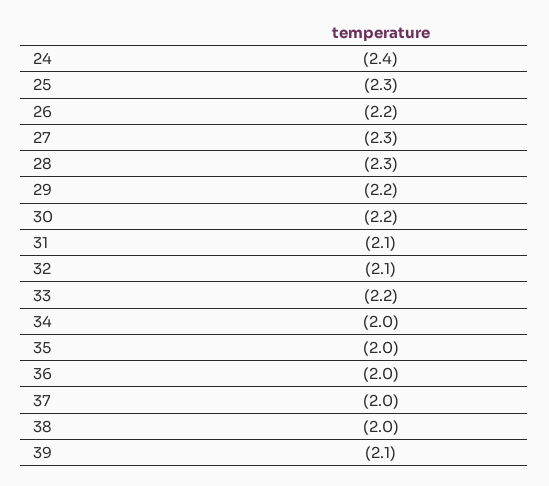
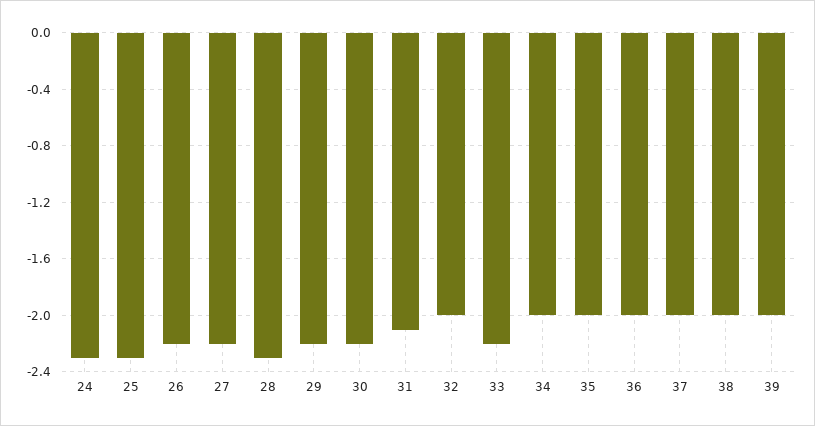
24: -2.4 -> -2.3
27: -2.3 -> -2.2
32: -2.1 -> -2
39: -2.1 -> -2

